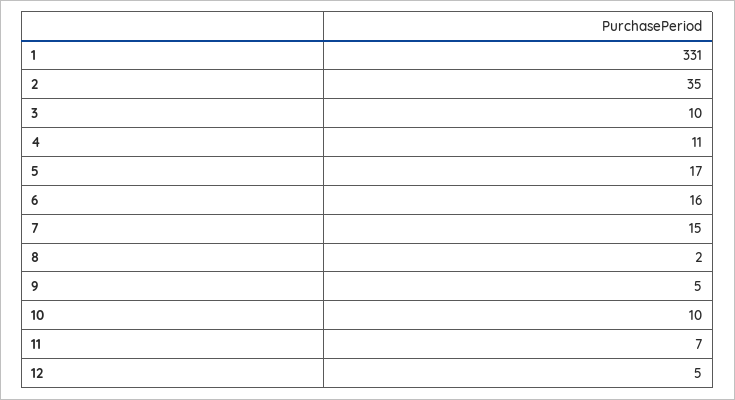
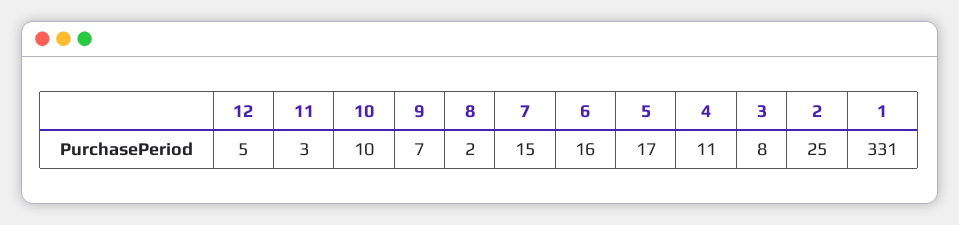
2: 35 -> 25
3: 10 -> 8
9: 5 -> 7
11: 7 -> 3

